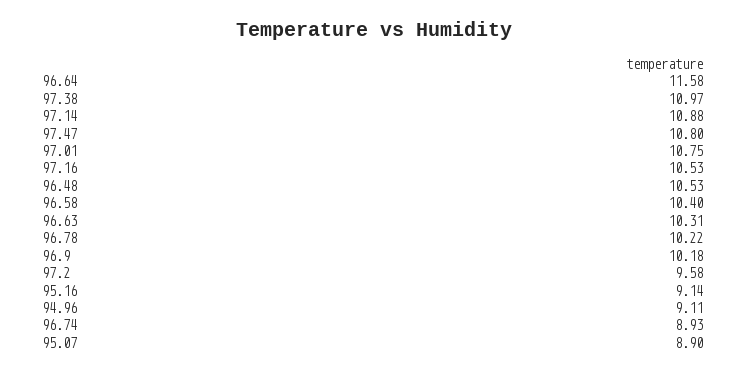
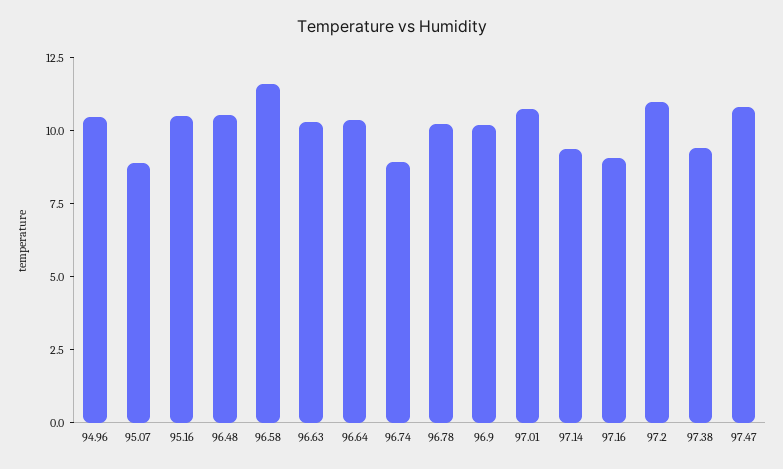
96.64: 11.58 -> 10.5
97.38: 10.97 -> 9.5
97.14: 10.88 -> 9.5
97.16: 10.53 -> 9
96.58: 10.4 -> 11.5
97.2: 9.58 -> 11
95.16: 9.14 -> 10.5
94.96: 9.11 -> 10.5

